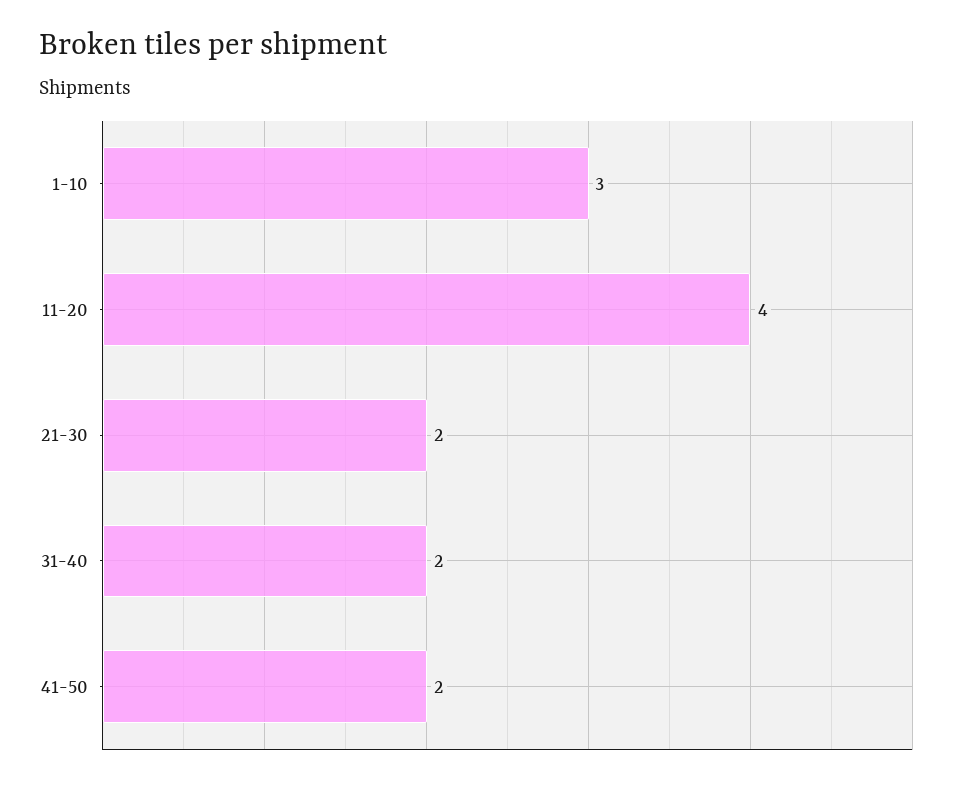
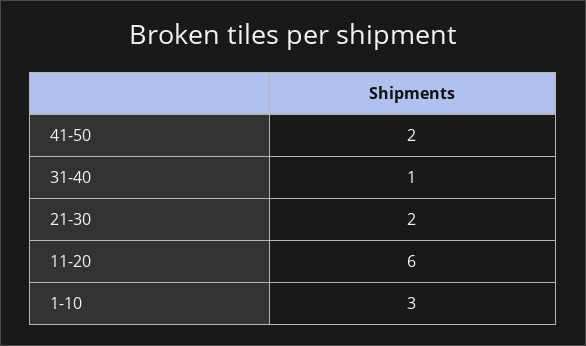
11-20: 4 -> 6
31-40: 2 -> 1

